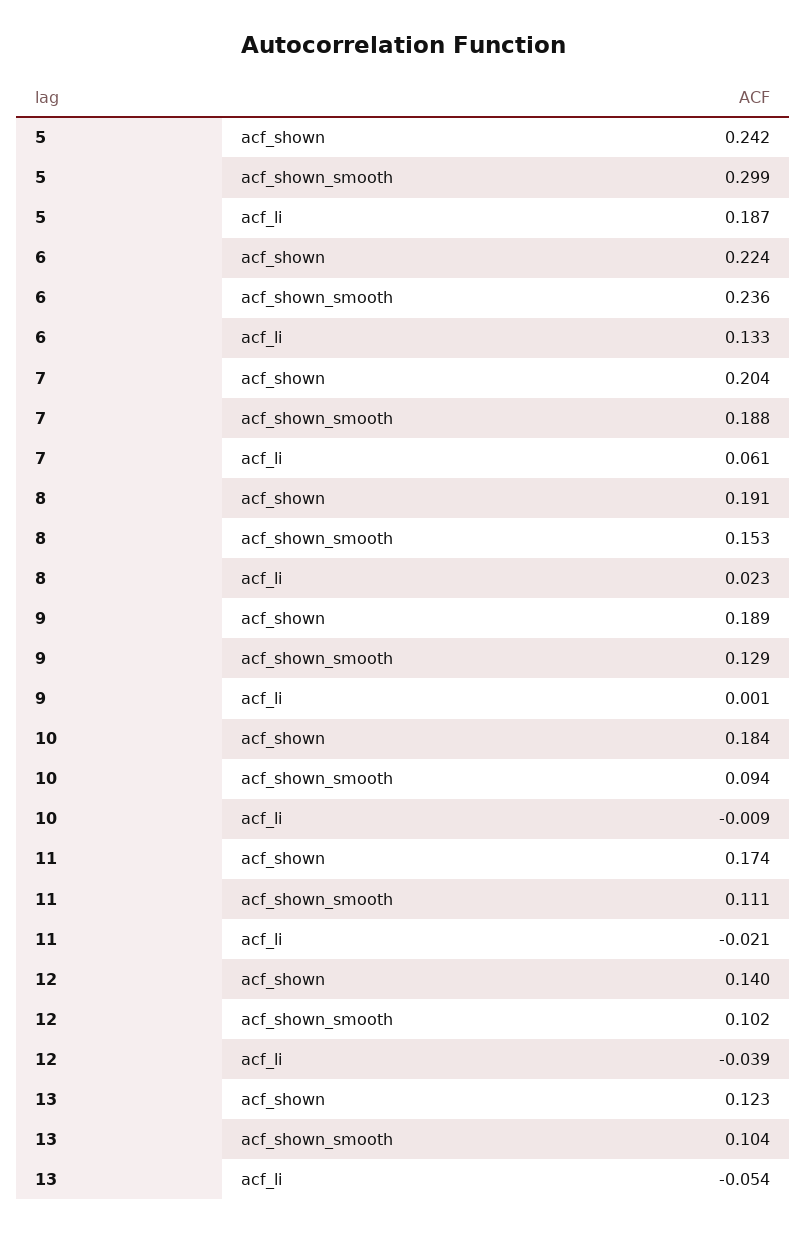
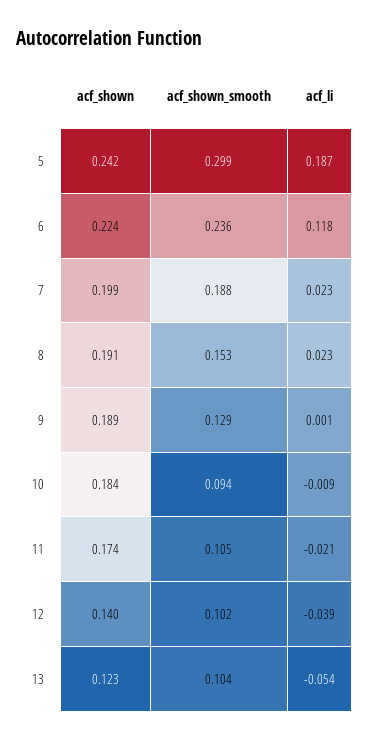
6, acf_li: 0.133 -> 0.118
7, acf_shown: 0.204 -> 0.199
7, acf_li: 0.061 -> 0.023
11, acf_shown_smooth: 0.111 -> 0.105

